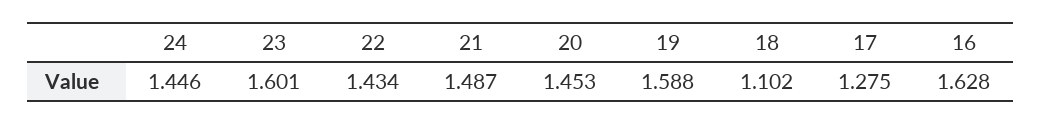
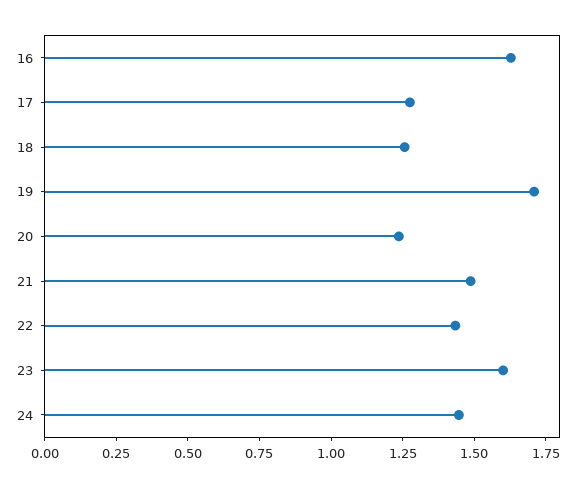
20: 1.453 -> 1.25
19: 1.588 -> 1.7
18: 1.102 -> 1.25

